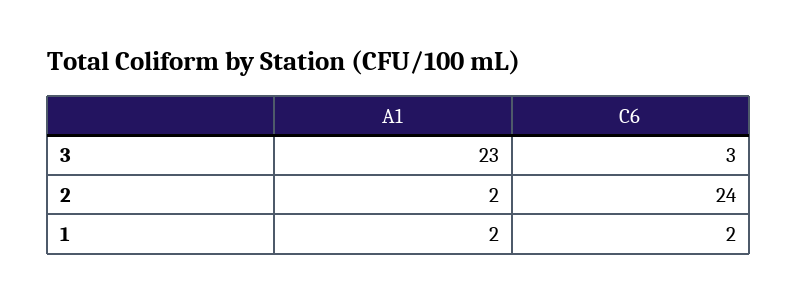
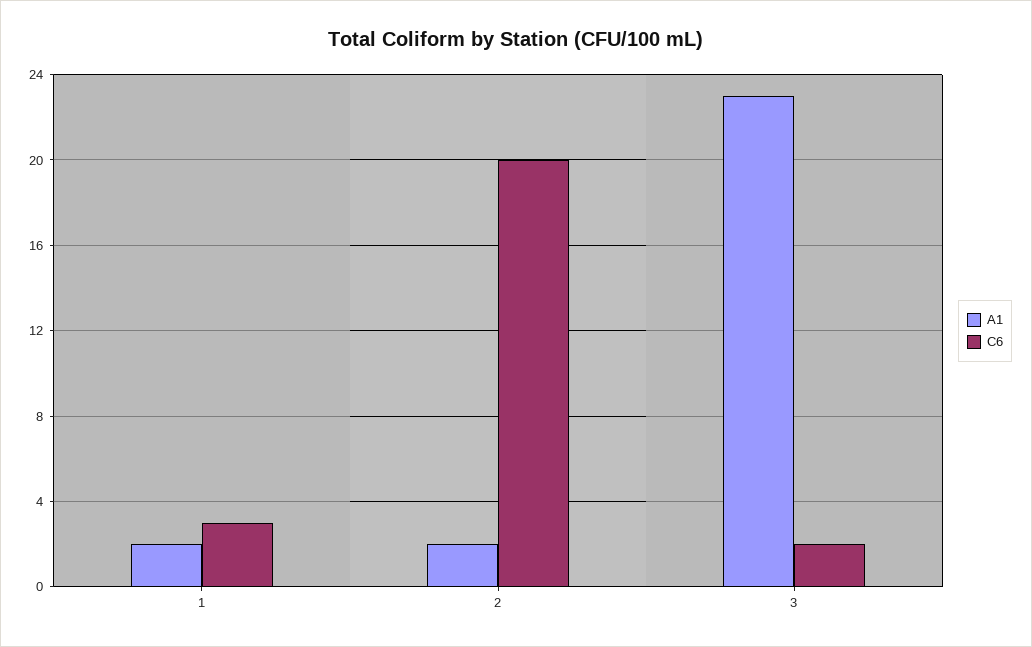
C6, 3: 3 -> 2
C6, 2: 24 -> 20
C6, 1: 2 -> 3

